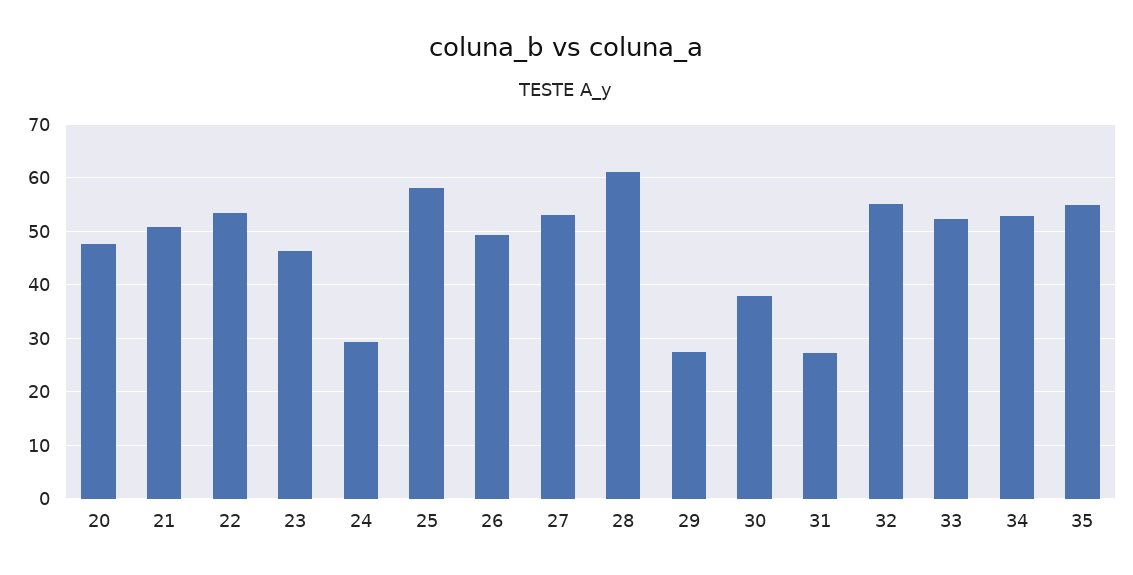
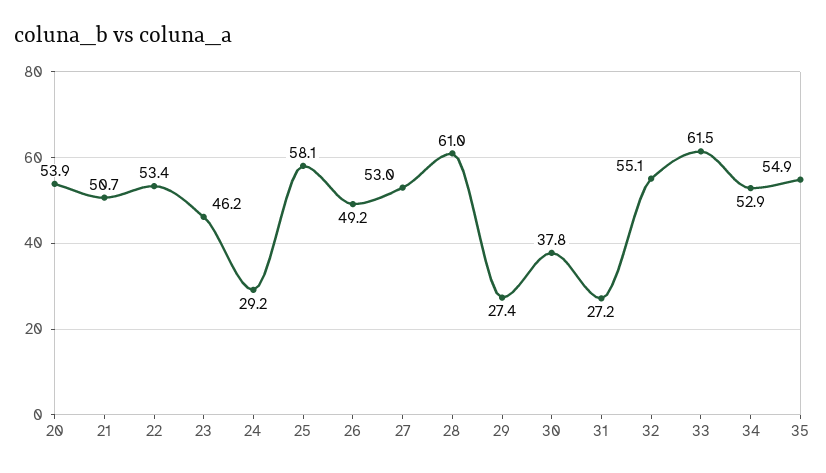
20: 48 -> 53.9
33: 52 -> 61.5

